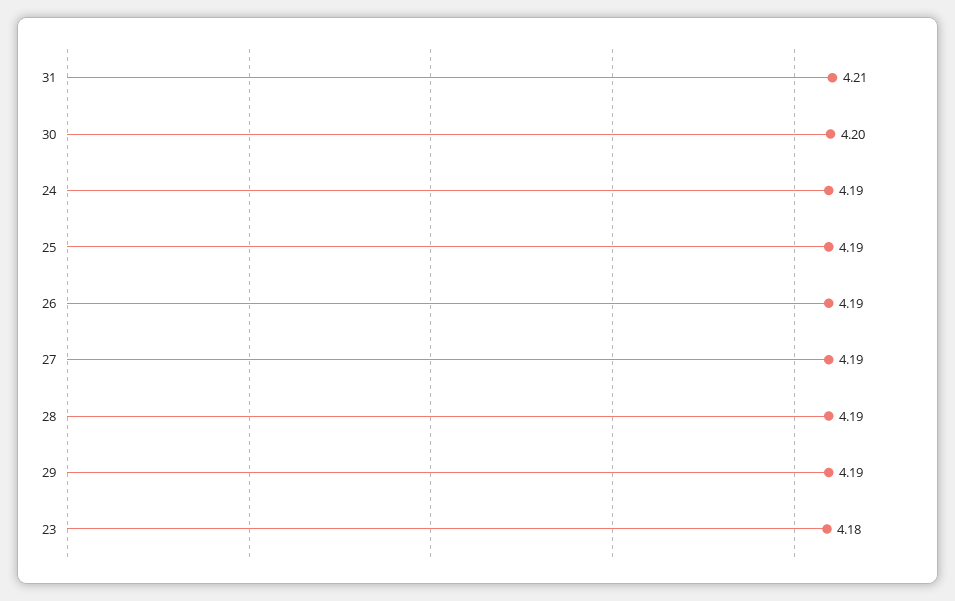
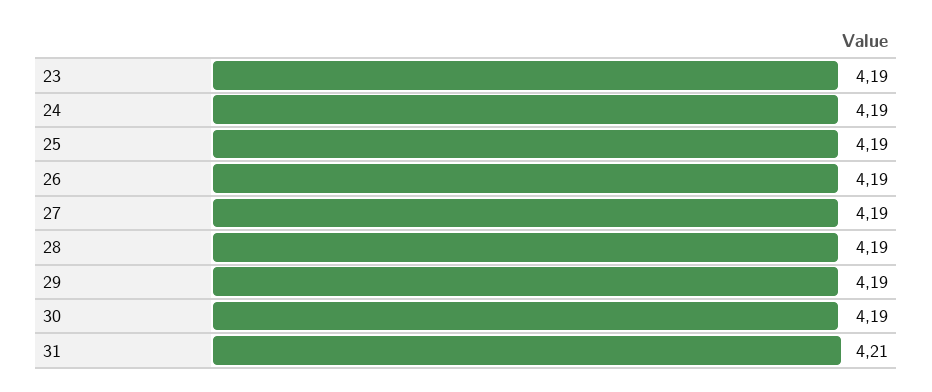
30: 4.2 -> 4.19
23: 4.18 -> 4.19

